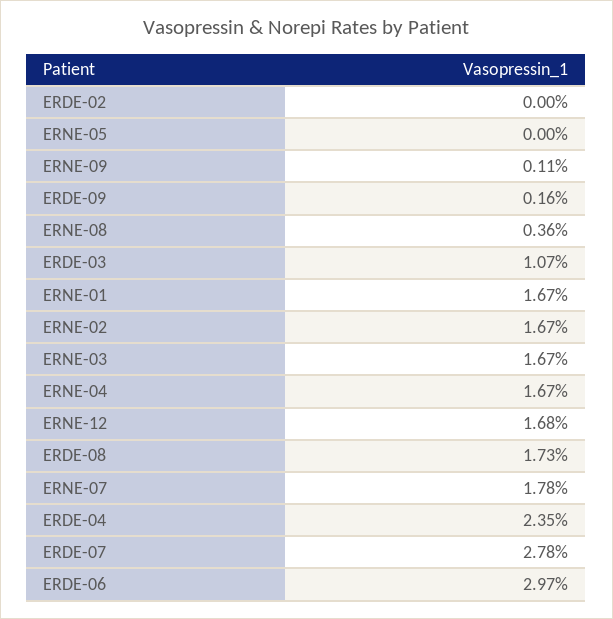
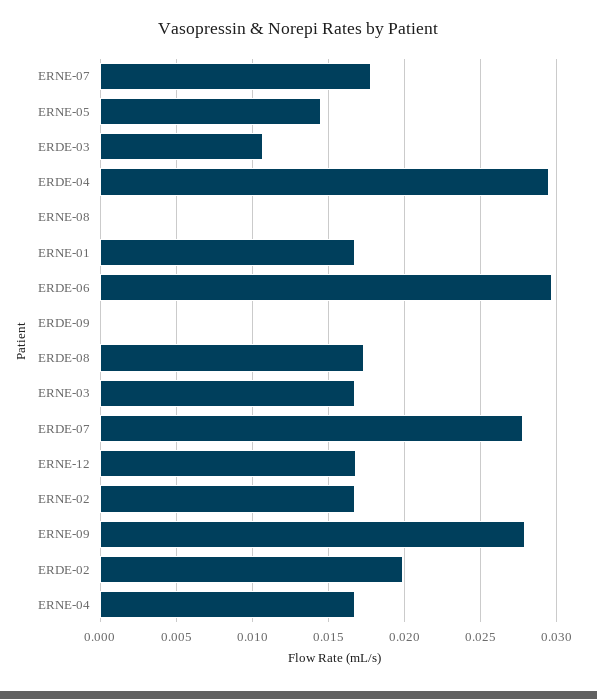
ERDE-02: 0 -> 0.02
ERNE-05: 0 -> 0.0145
ERNE-09: 0.0011 -> 0.028
ERDE-09: 0.0016 -> 0
ERNE-08: 0.0036 -> 0
ERDE-04: 0.0235 -> 0.0295

